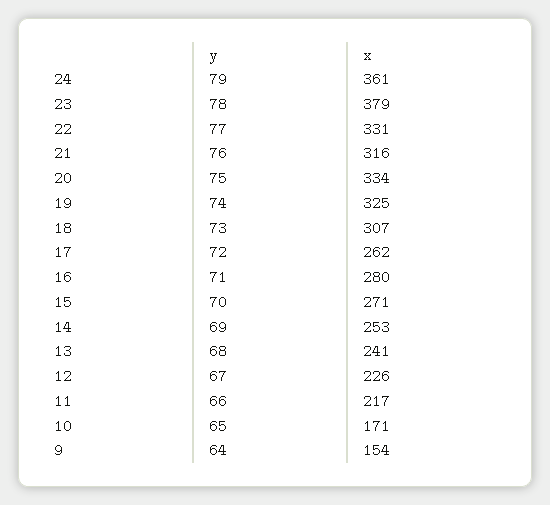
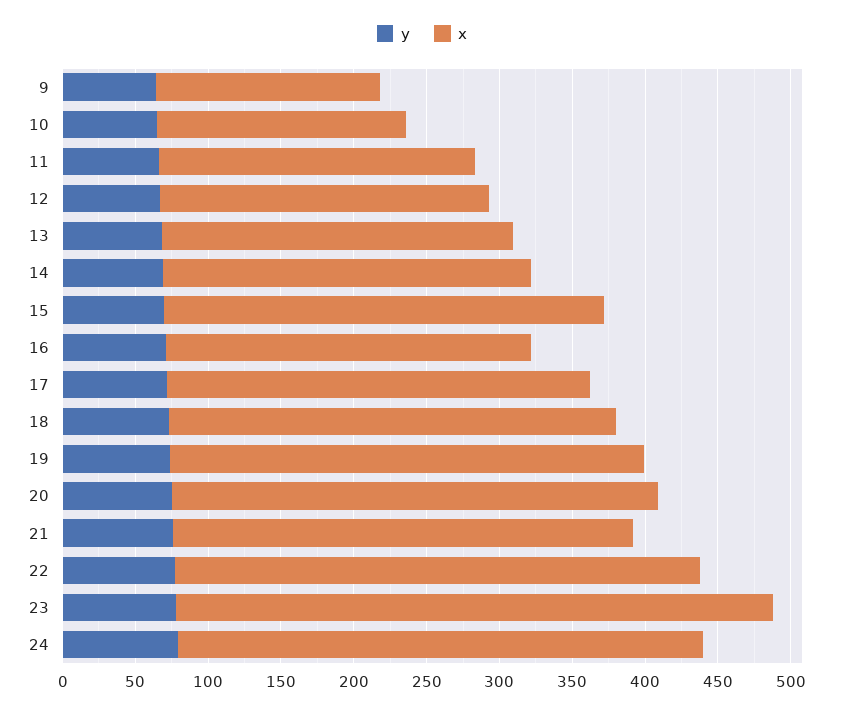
x, 23: 379 -> 410
x, 22: 331 -> 360
x, 17: 262 -> 290
x, 16: 280 -> 250
x, 15: 271 -> 300

